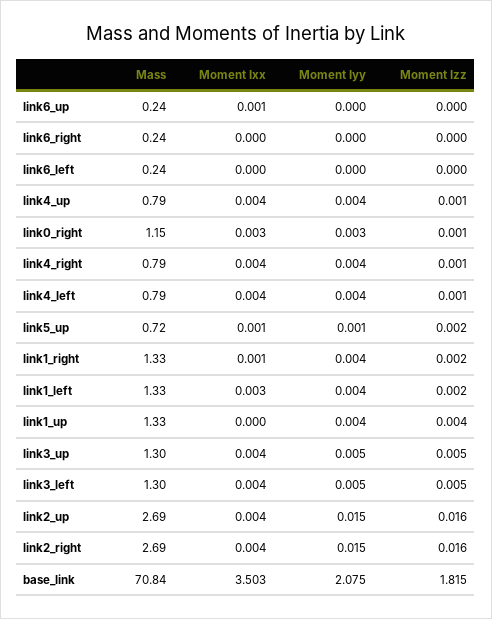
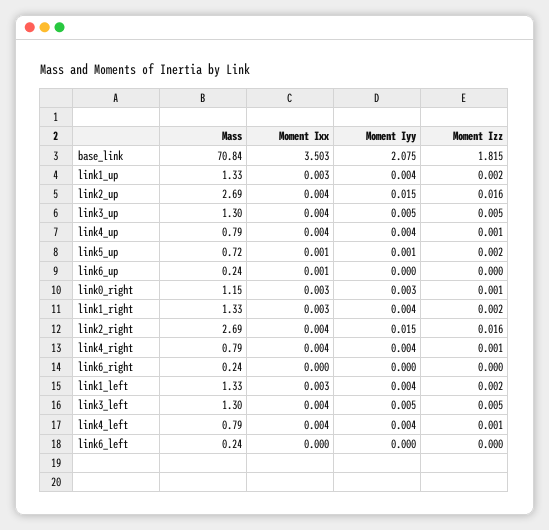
Moment Ixx, link1_right: 0.001 -> 0.003
Moment Ixx, link1_up: 0 -> 0.003
Moment Izz, link1_up: 0.004 -> 0.002

